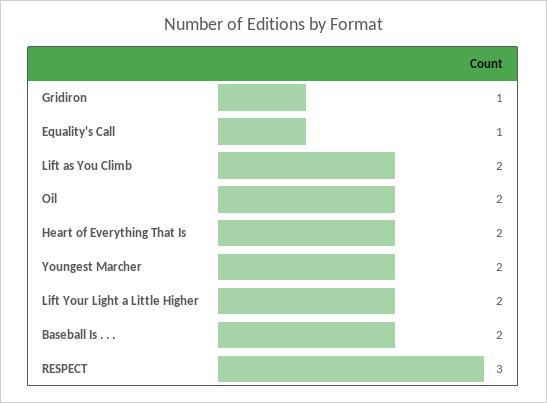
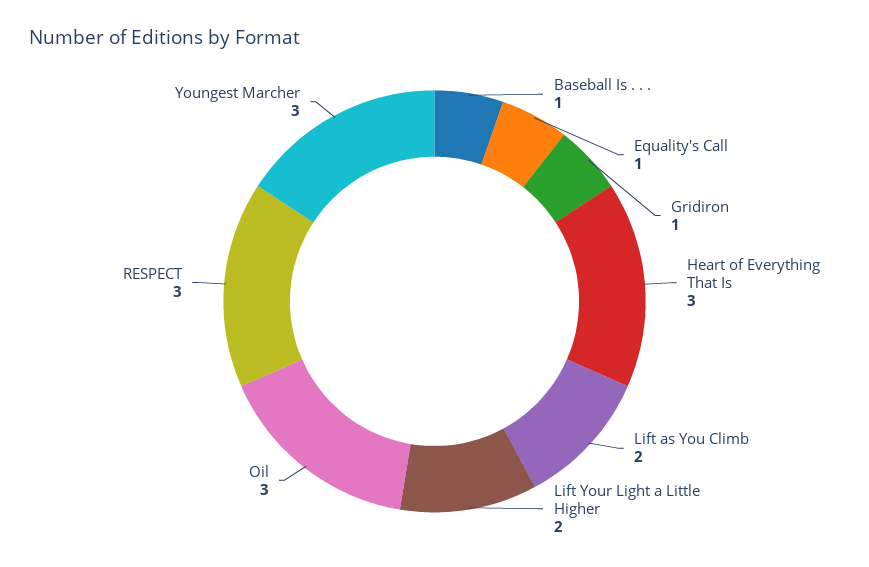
Oil: 2 -> 3
Heart of Everything That Is: 2 -> 3
Youngest Marcher: 2 -> 3
Baseball Is . . .: 2 -> 1

